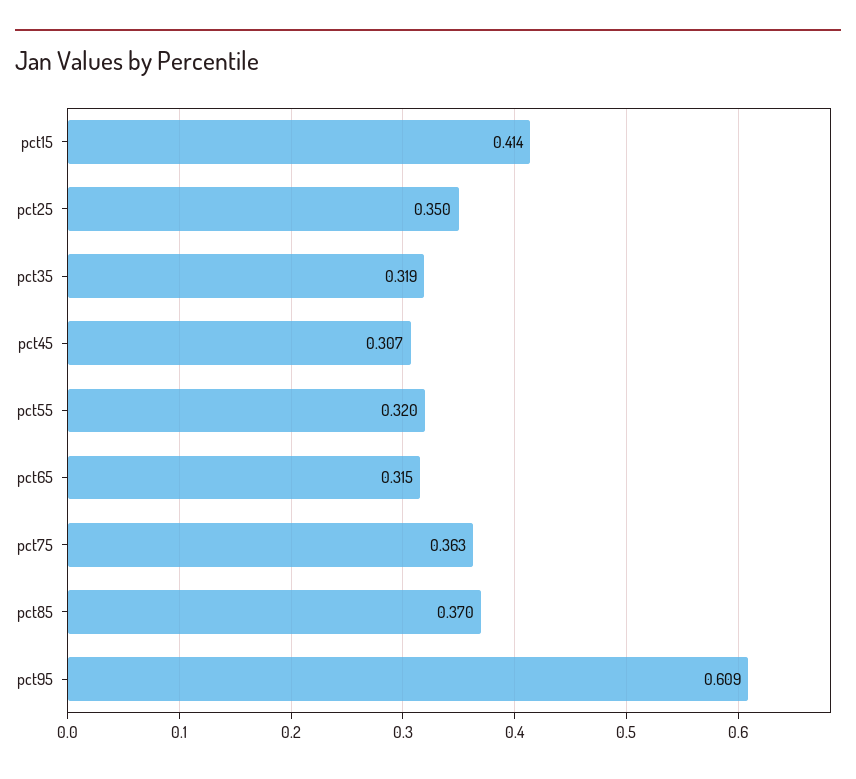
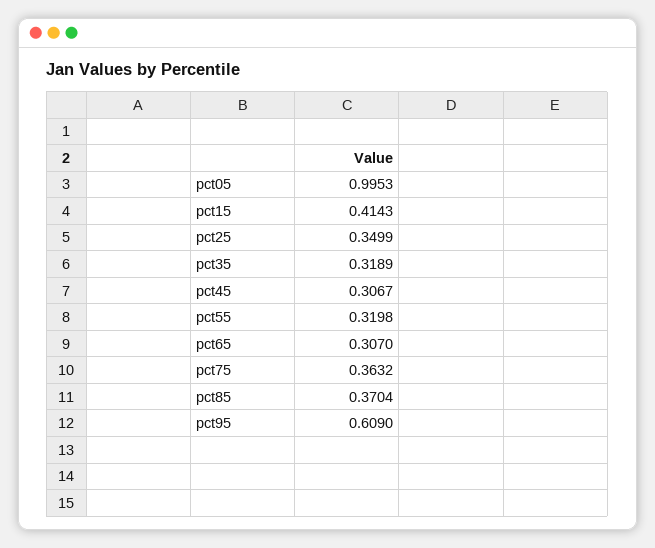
pct65: 0.315 -> 0.307
pct05: none -> 0.9953

